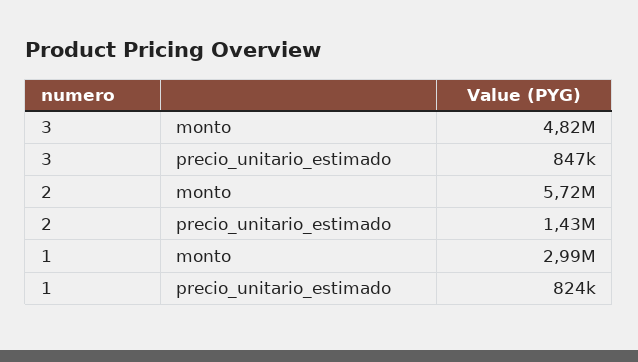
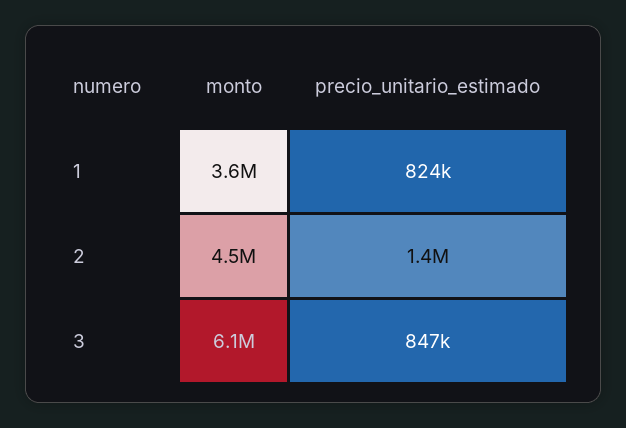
3, monto: 4820000 -> 6100000
2, monto: 5720000 -> 4500000
1, monto: 2990000 -> 3600000

